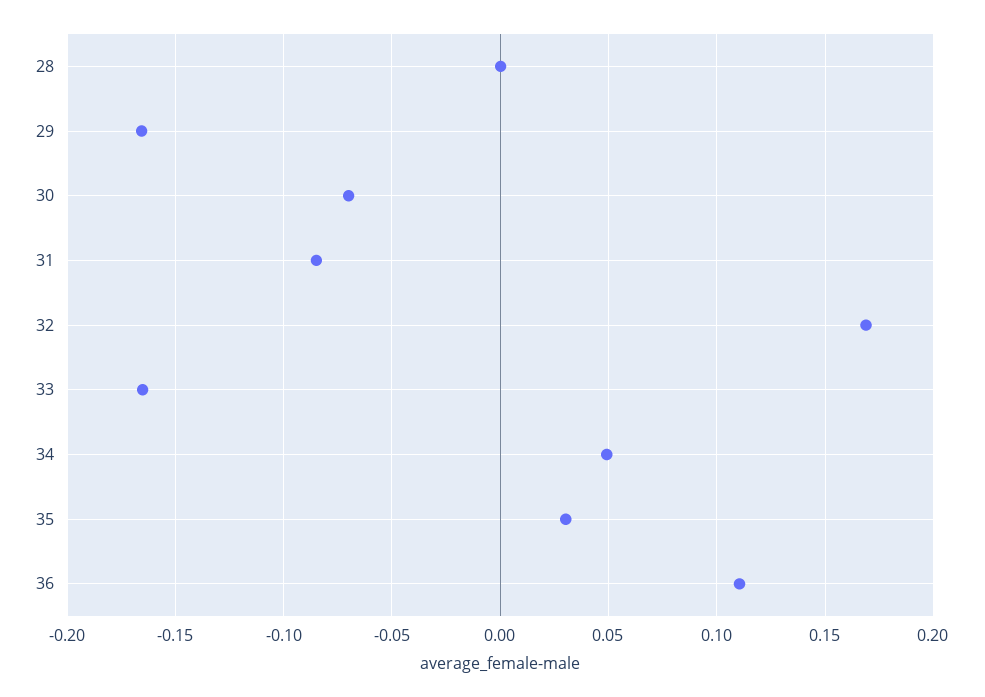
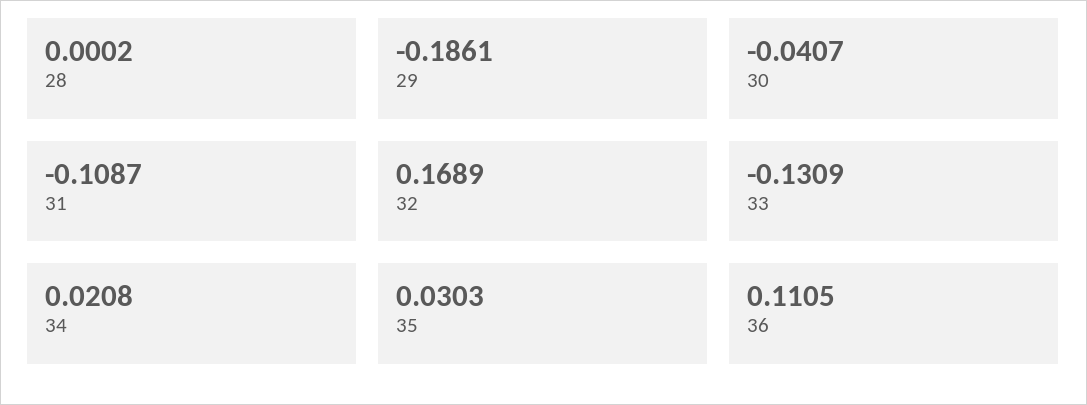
29: -0.165 -> -0.1861
30: -0.07 -> -0.0407
31: -0.085 -> -0.1087
33: -0.165 -> -0.1309
34: 0.05 -> 0.0208

